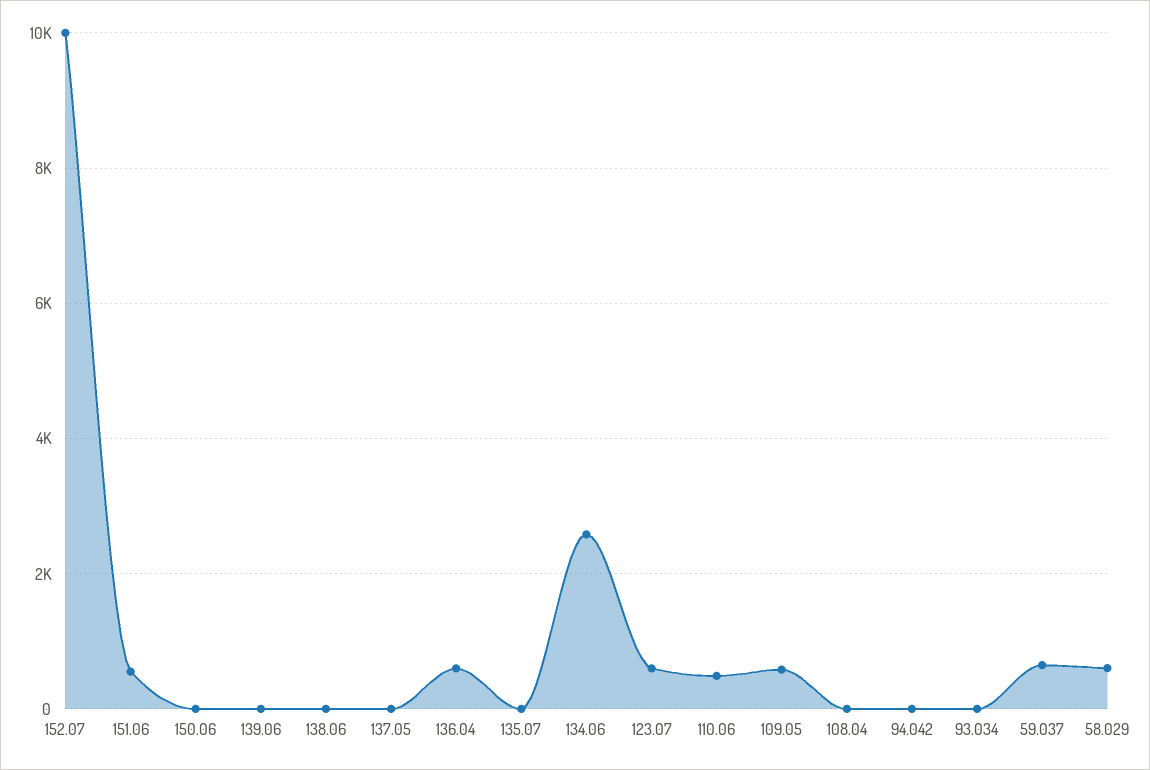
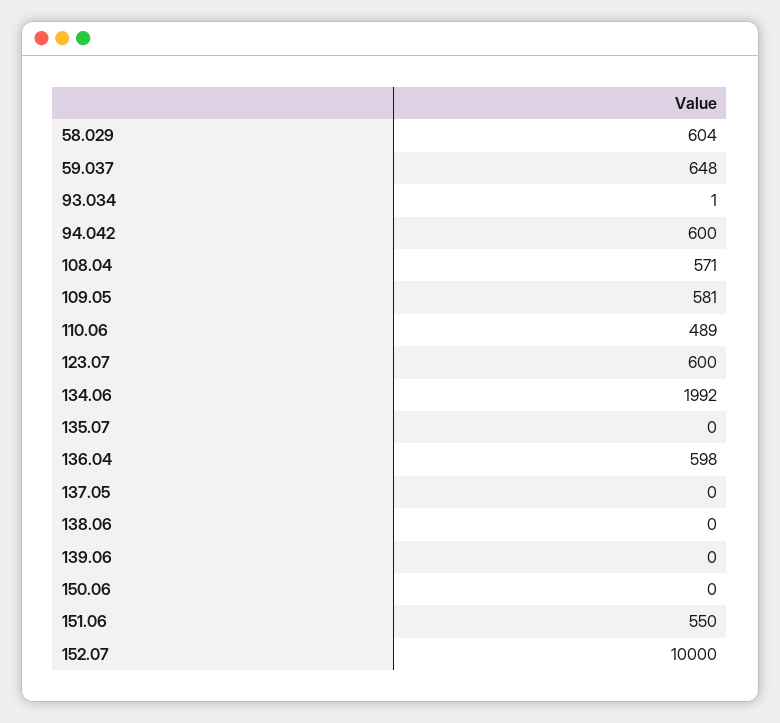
134.06: 2600 -> 1992
108.04: 0 -> 571
94.042: 0 -> 600

